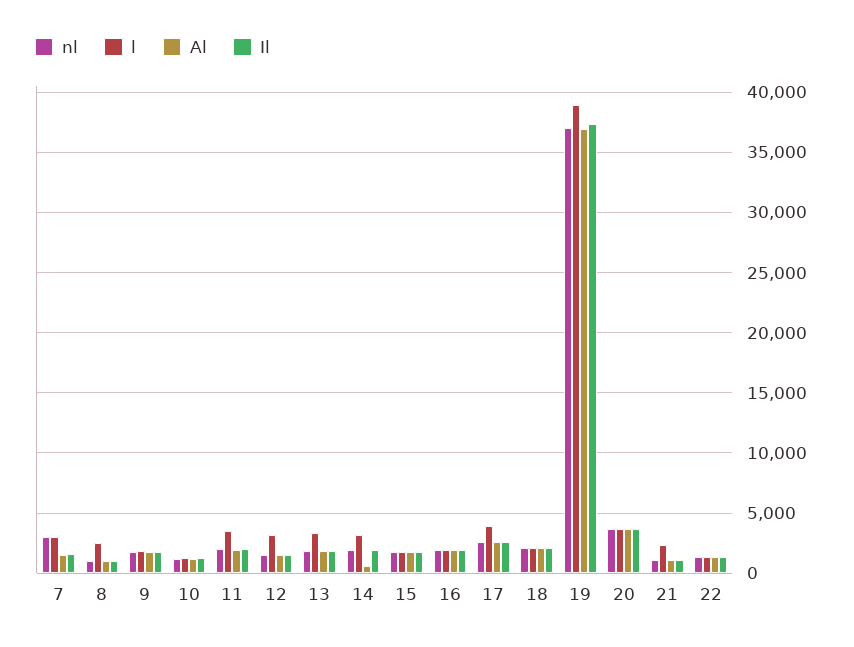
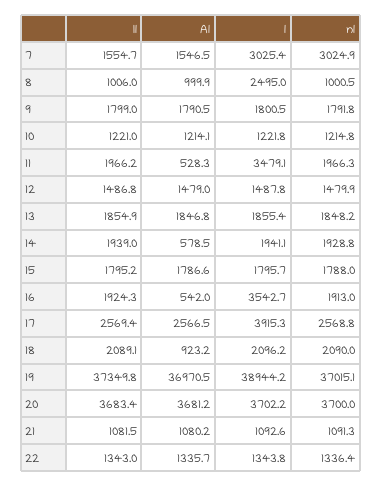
Al, 11: 2000 -> 528.3
l, 12: 3000 -> 1487.8
l, 13: 3500 -> 1855.4
l, 14: 3000 -> 1941.1
l, 16: 2000 -> 3542.7
Al, 16: 2000 -> 542
Al, 18: 2000 -> 923.2
l, 21: 2500 -> 1092.6

